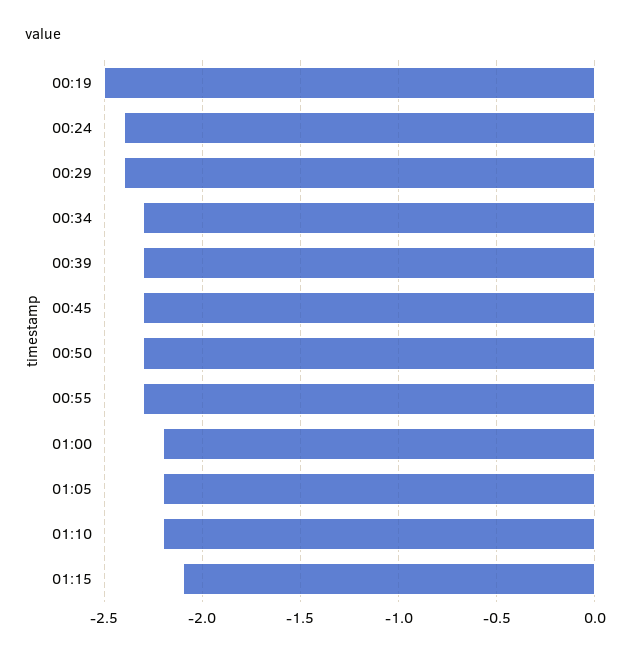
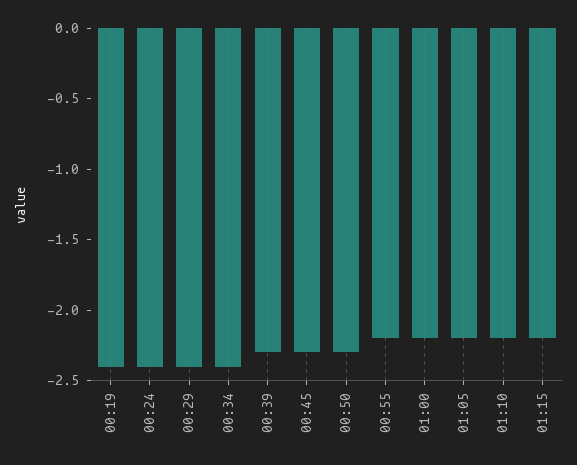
00:19: -2.5 -> -2.4
00:34: -2.3 -> -2.4
00:55: -2.3 -> -2.2
01:15: -2.1 -> -2.2

